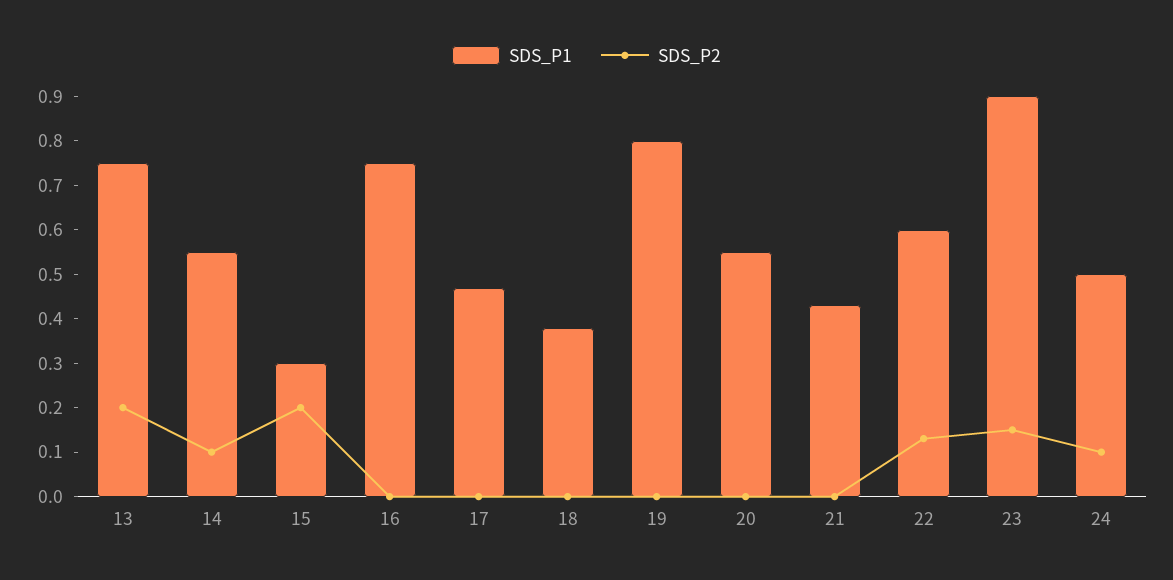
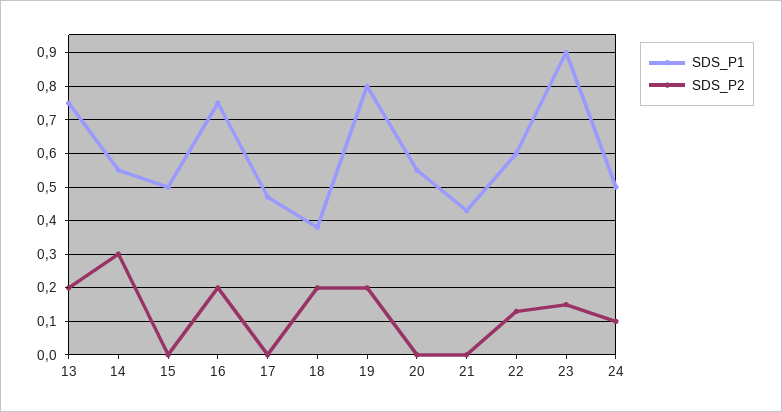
SDS_P2, 14: 0.1 -> 0.3
SDS_P1, 15: 0.3 -> 0.5
SDS_P2, 15: 0.2 -> 0
SDS_P2, 16: 0 -> 0.2
SDS_P2, 18: 0 -> 0.2
SDS_P2, 19: 0 -> 0.2

